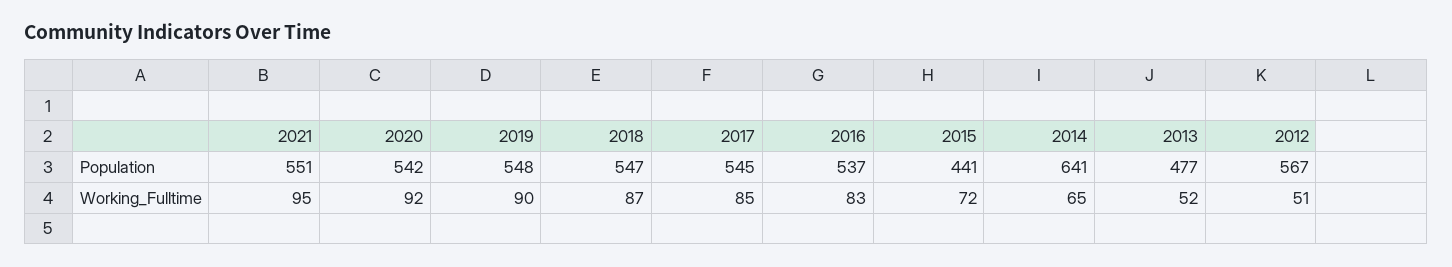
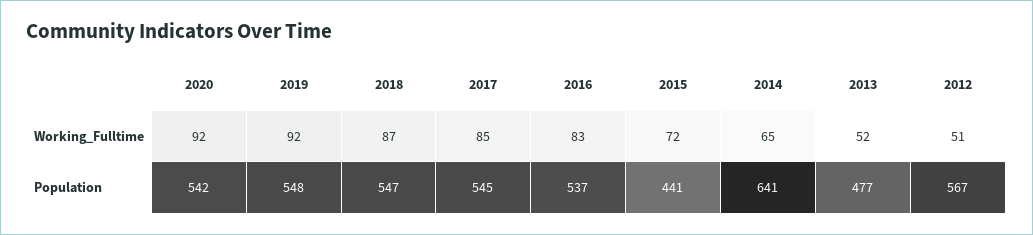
2021, Population: 551 -> none
2021, Working_Fulltime: 95 -> none
2019, Working_Fulltime: 90 -> 92

